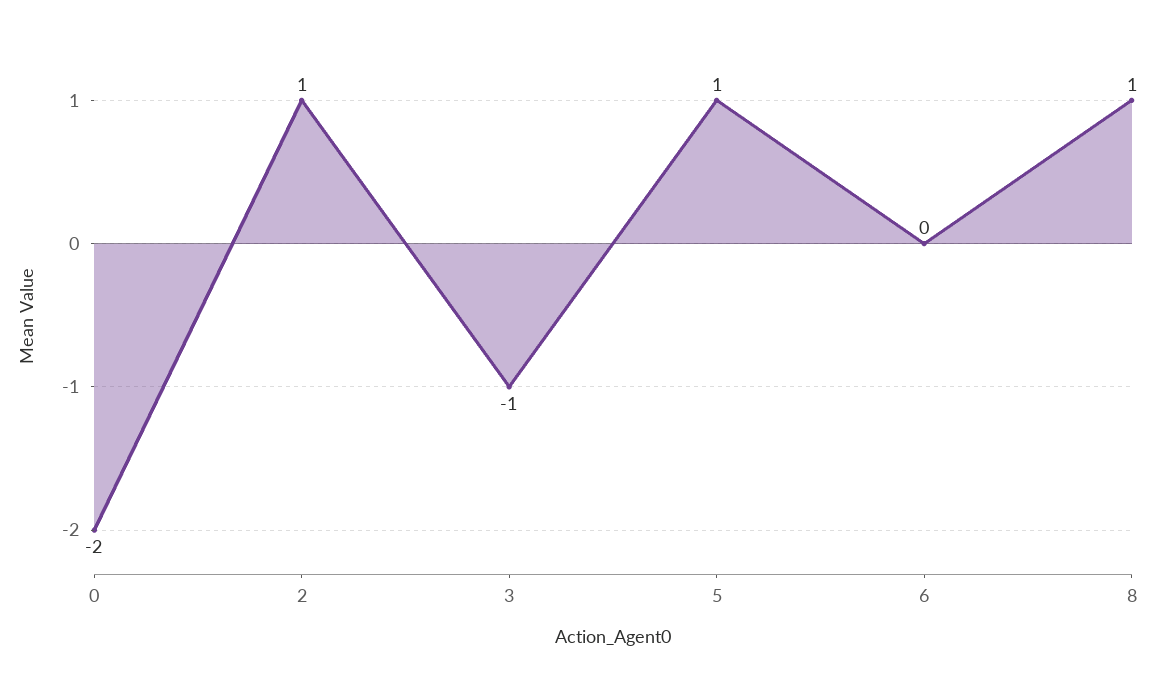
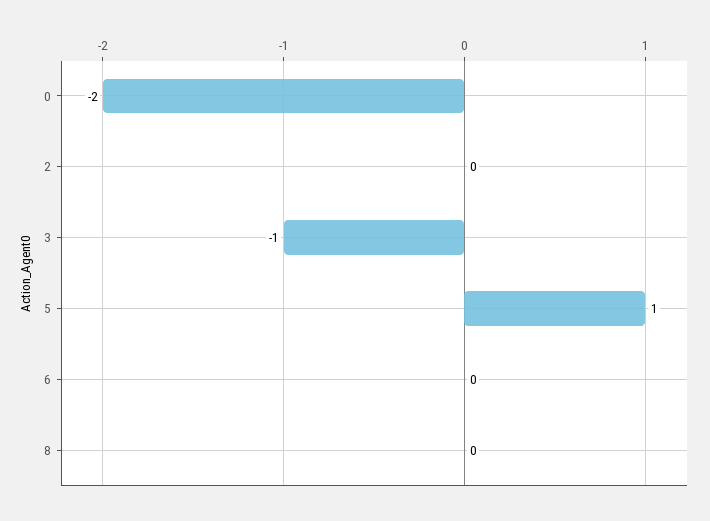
2: 1 -> 0
8: 1 -> 0

